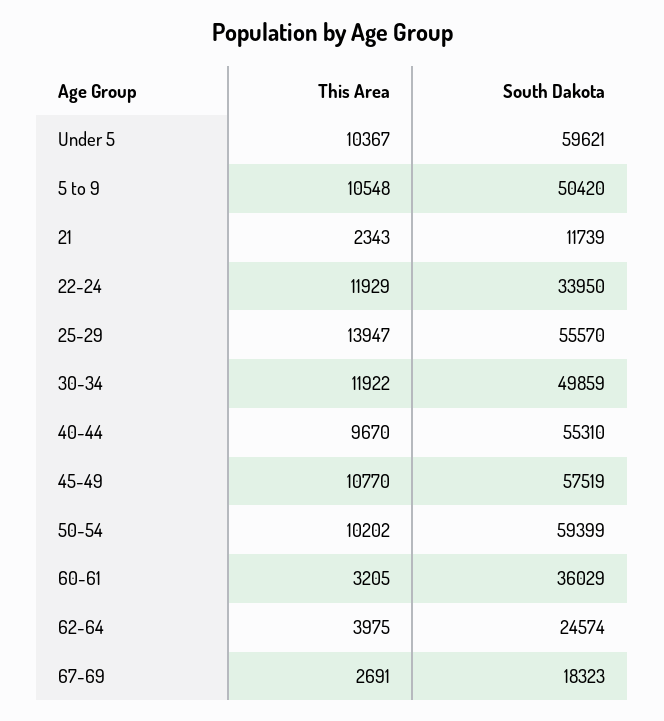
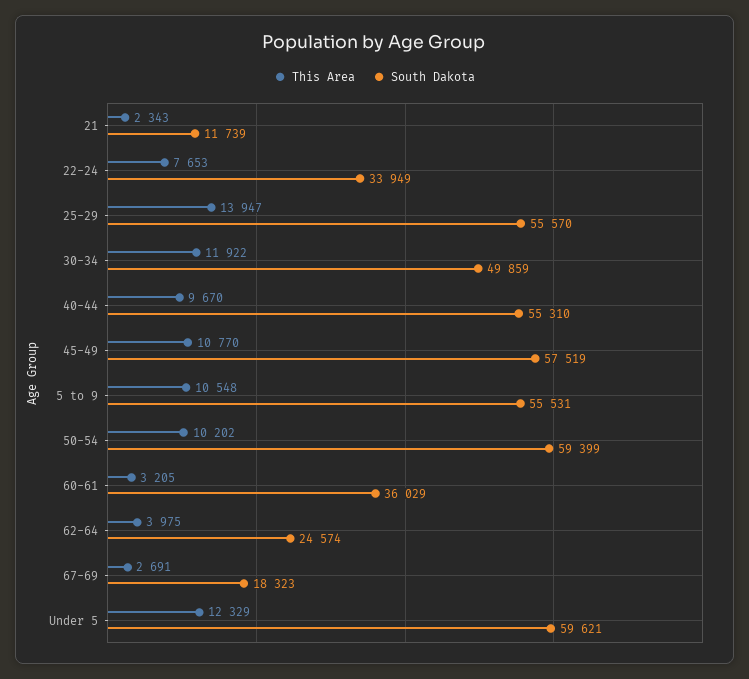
This Area, Under 5: 10367 -> 12329
South Dakota, 5 to 9: 50420 -> 55531
This Area, 22-24: 11929 -> 7653
South Dakota, 22-24: 33950 -> 33949

